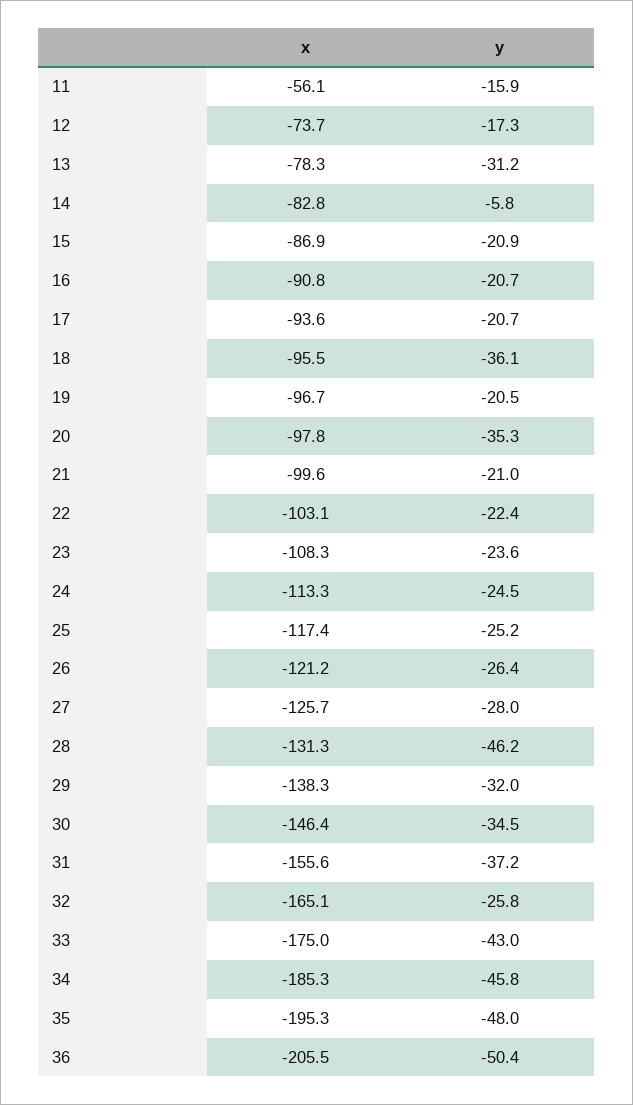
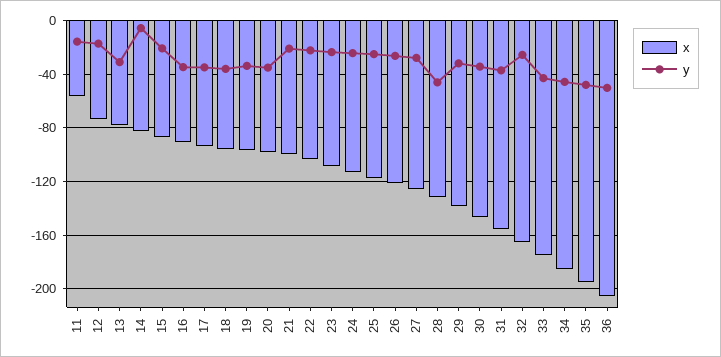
y, 16: -20.7 -> -35
y, 17: -20.7 -> -35
y, 19: -20.5 -> -35

